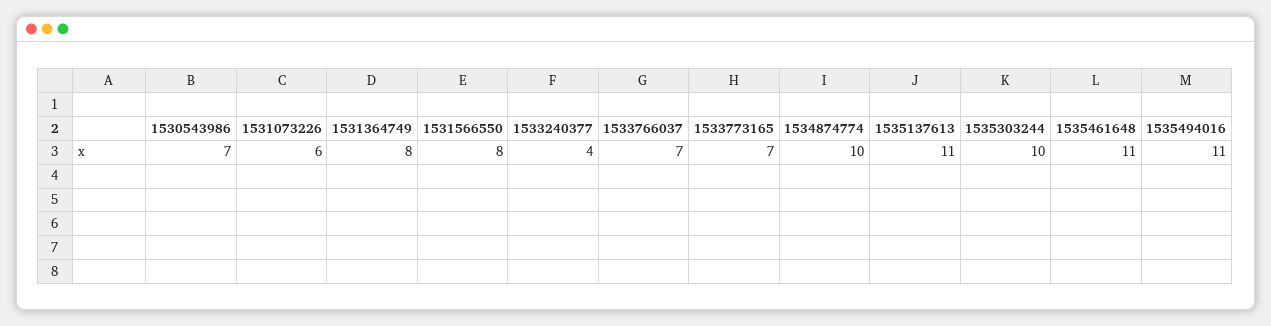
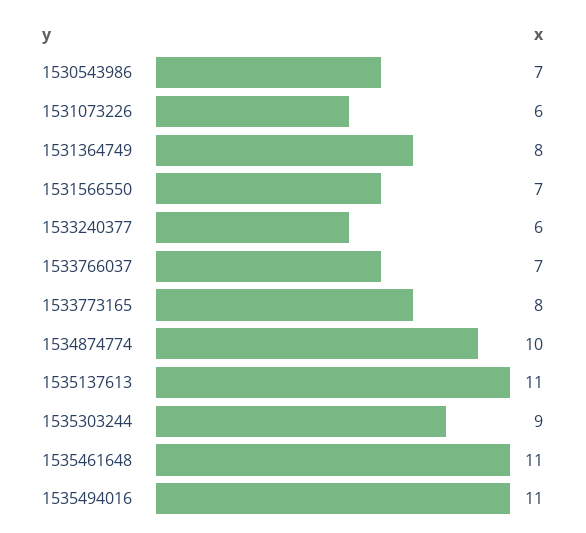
1531566550: 8 -> 7
1533240377: 4 -> 6
1533773165: 7 -> 8
1535303244: 10 -> 9

